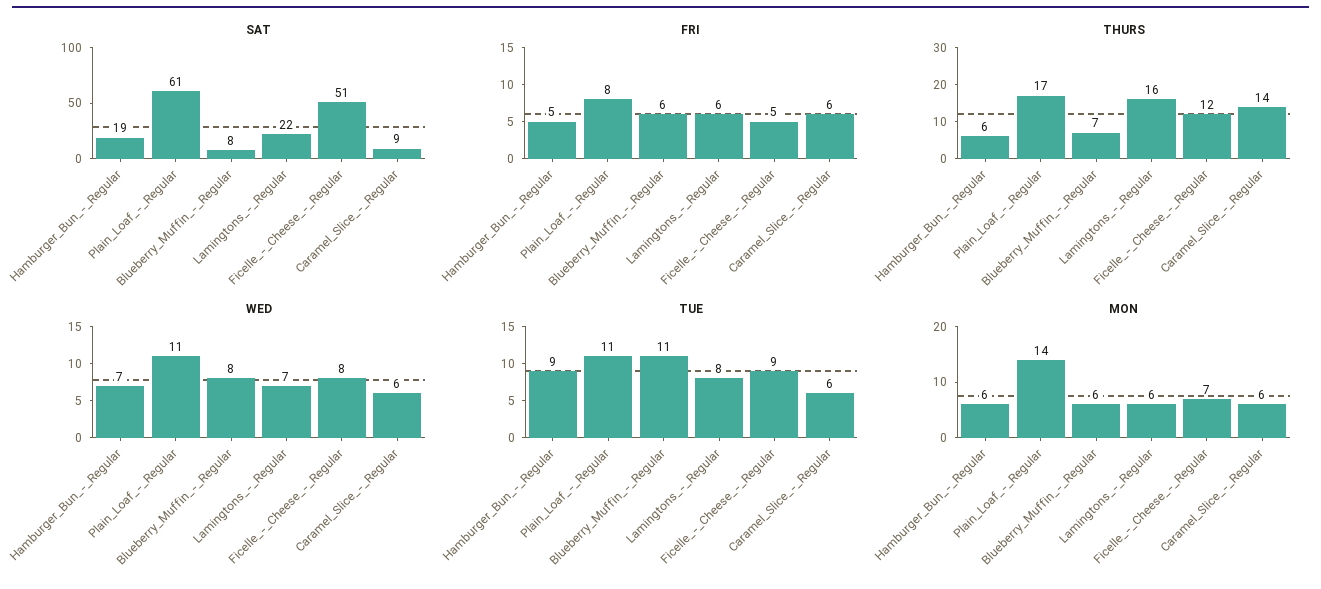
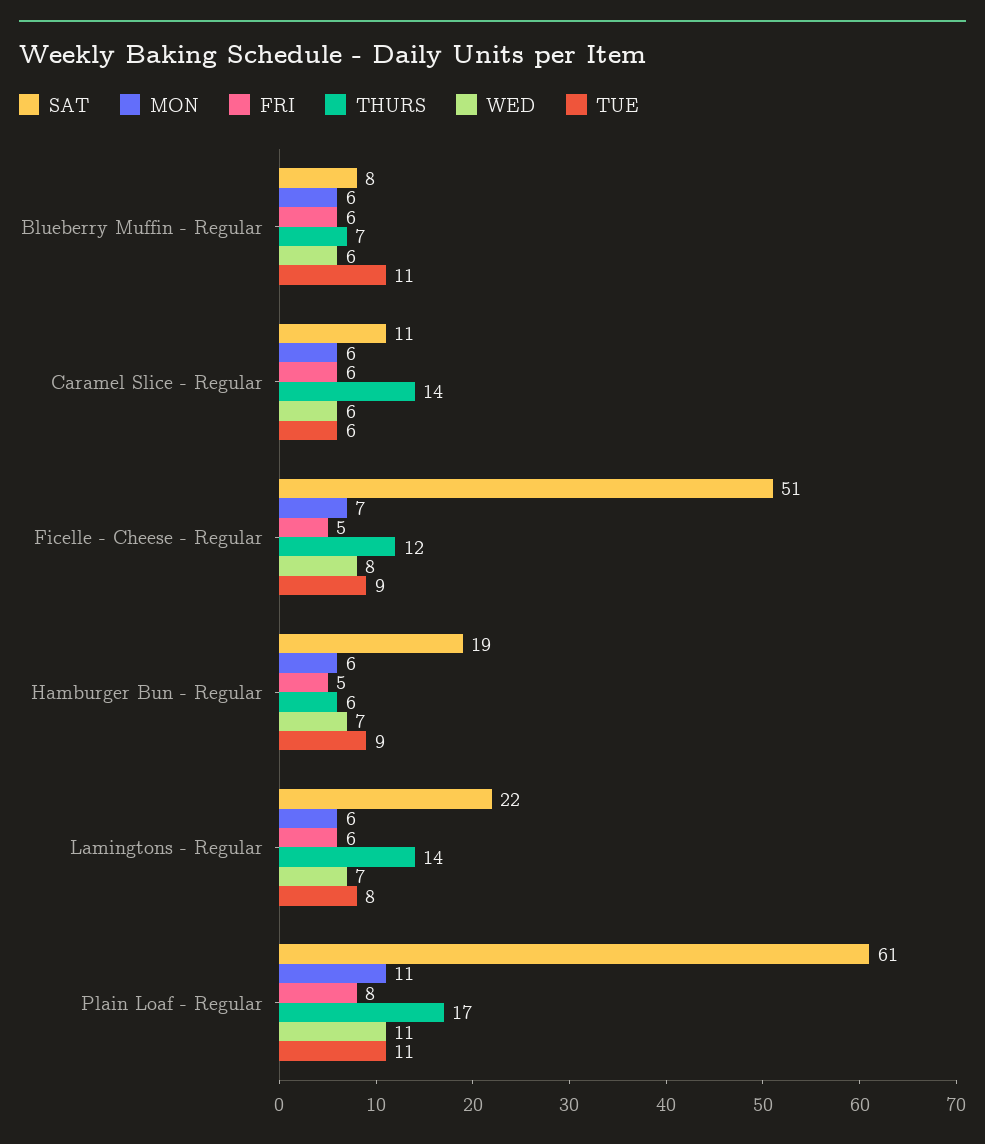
SAT, Caramel_Slice_-_Regular: 9 -> 11
THURS, Lamingtons_-_Regular: 16 -> 14
WED, Blueberry_Muffin_-_Regular: 8 -> 6
MON, Plain_Loaf_-_Regular: 14 -> 11

